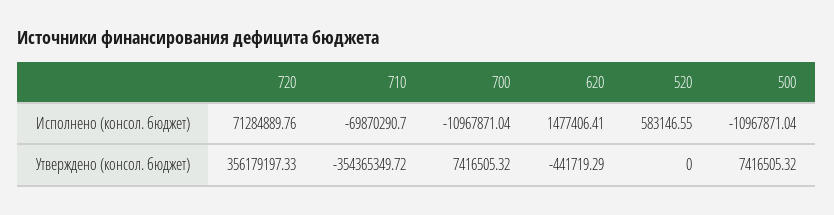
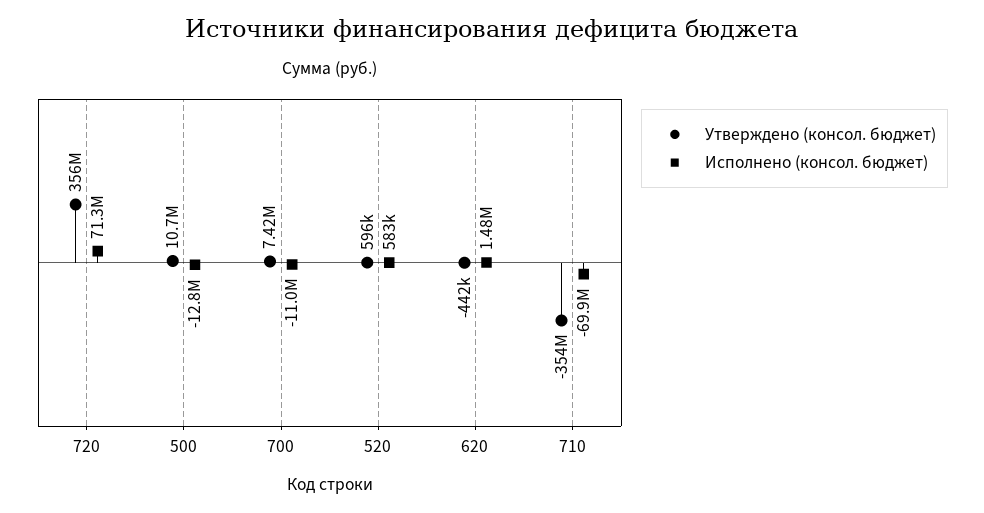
Исполнено (консол. бюджет), 500: -10967871.04 -> -12800000
Утверждено (консол. бюджет), 520: 0 -> 596000
Утверждено (консол. бюджет), 500: 7416505.32 -> 10700000

